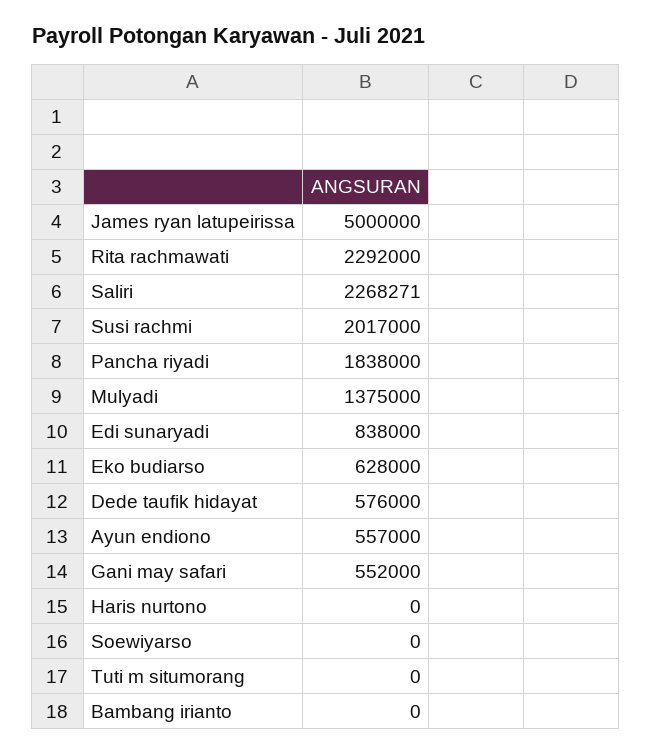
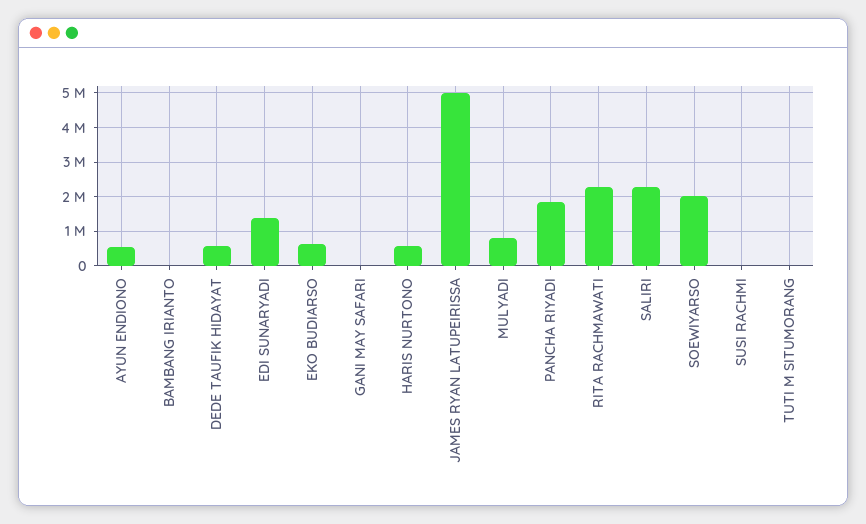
Susi rachmi: 2017000 -> 0
Mulyadi: 1375000 -> 800000
Edi sunaryadi: 838000 -> 1400000
Gani may safari: 552000 -> 0
Haris nurtono: 0 -> 600000
Soewiyarso: 0 -> 2000000

